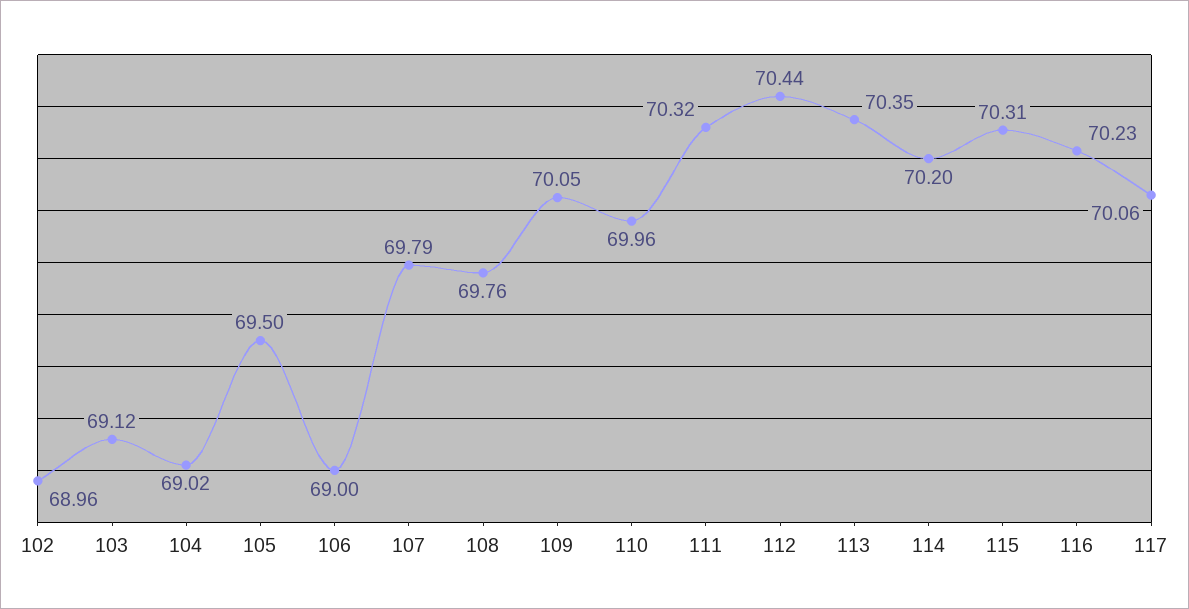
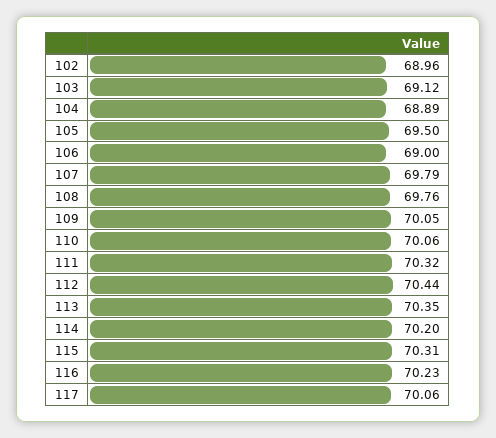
104: 69.02 -> 68.89
110: 69.96 -> 70.06

